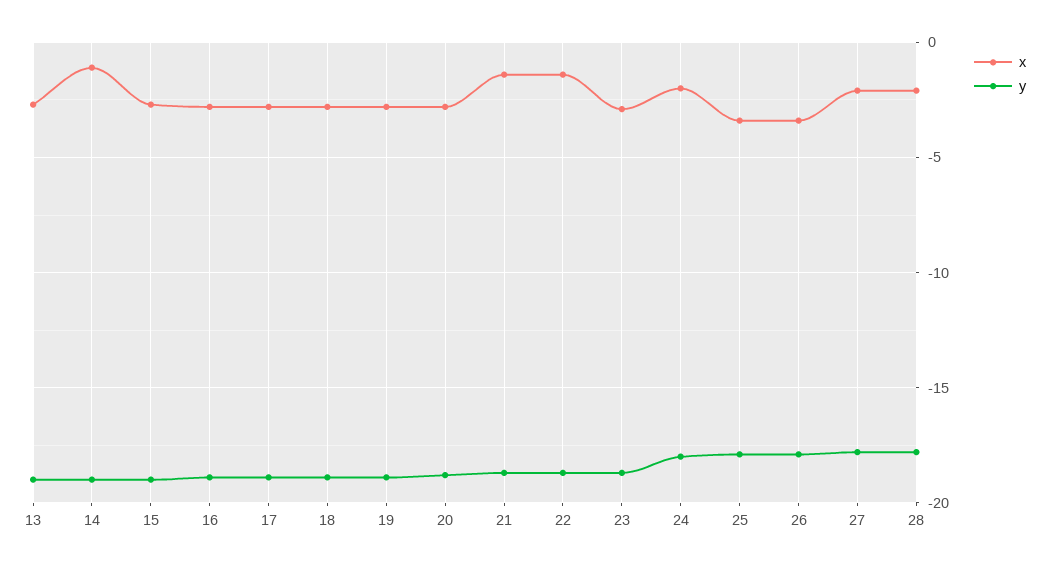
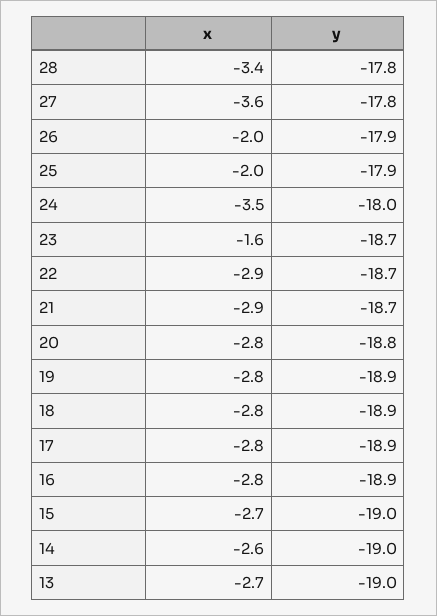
x, 14: -1 -> -2.6
x, 21: -1.5 -> -2.9
x, 22: -1.5 -> -2.9
x, 23: -3 -> -1.6
x, 24: -2 -> -3.5
x, 25: -3.5 -> -2
x, 26: -3.5 -> -2
x, 27: -2 -> -3.6
x, 28: -2 -> -3.4

